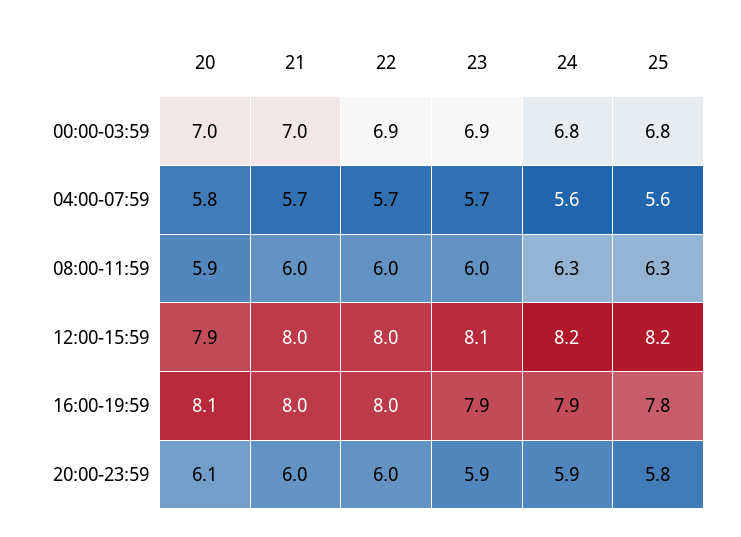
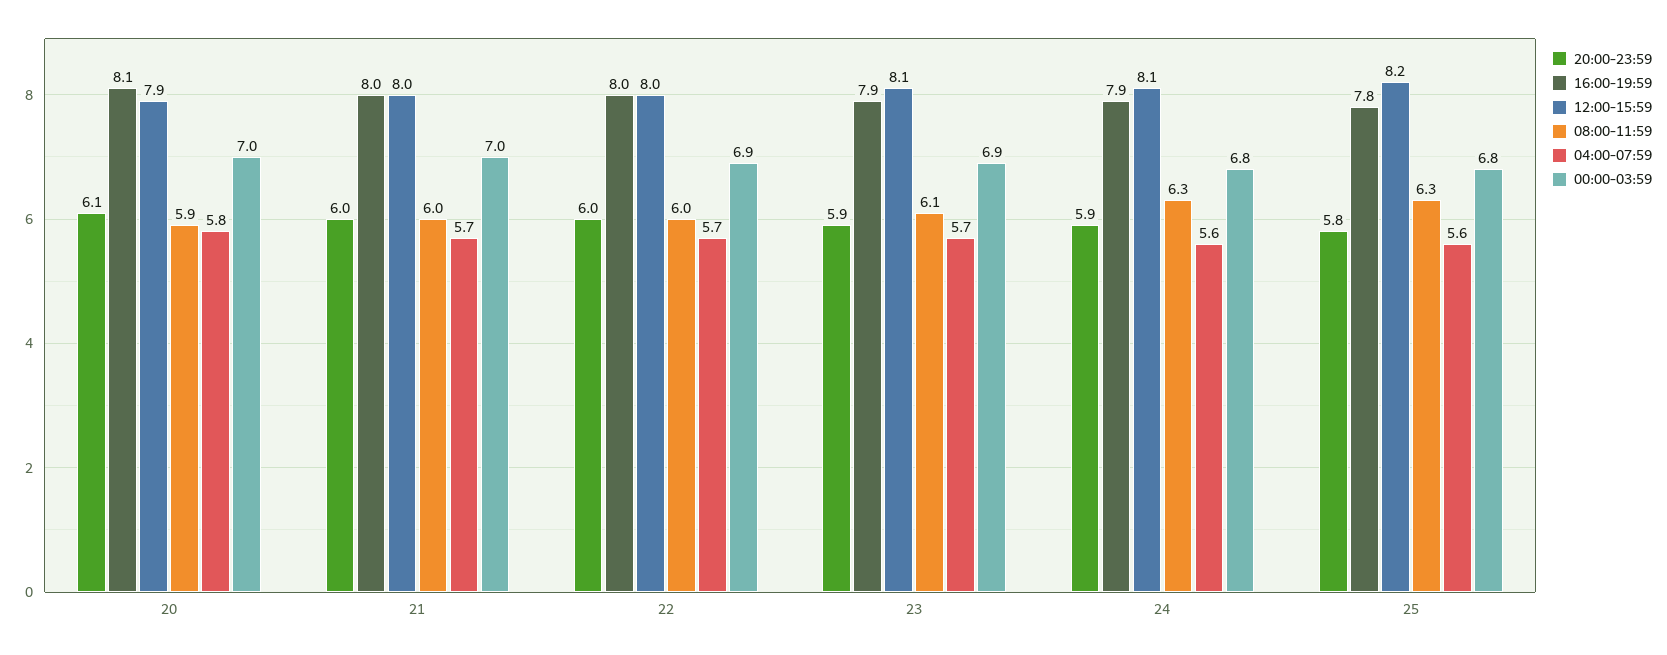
08:00-11:59, 23: 6 -> 6.1
12:00-15:59, 24: 8.2 -> 8.1

